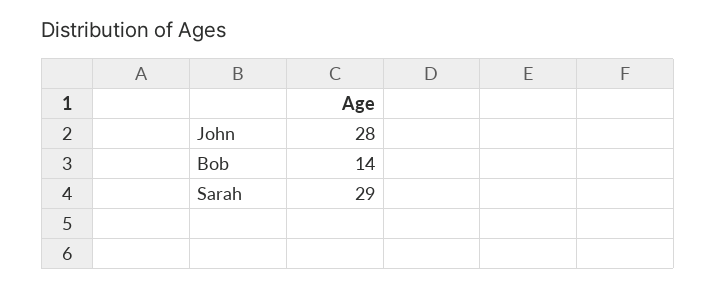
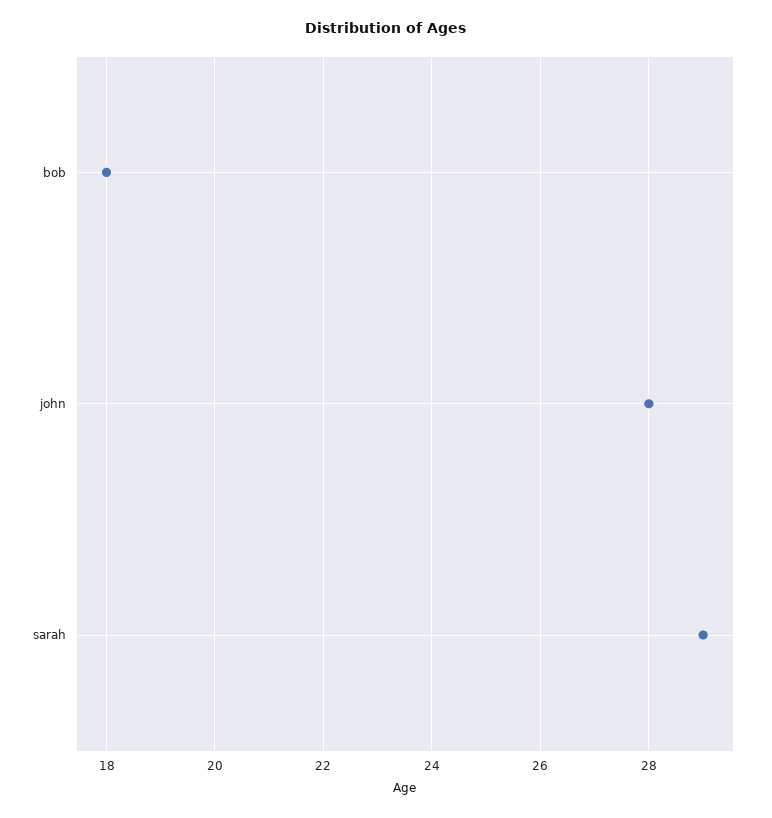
Bob: 14 -> 18

